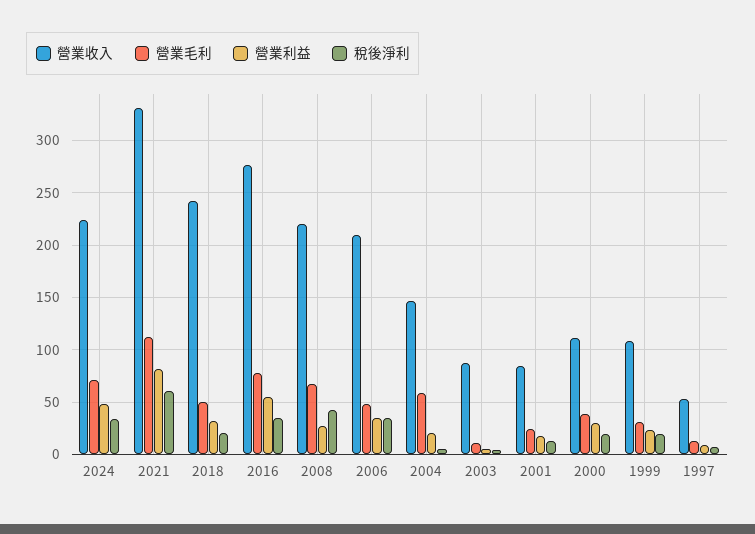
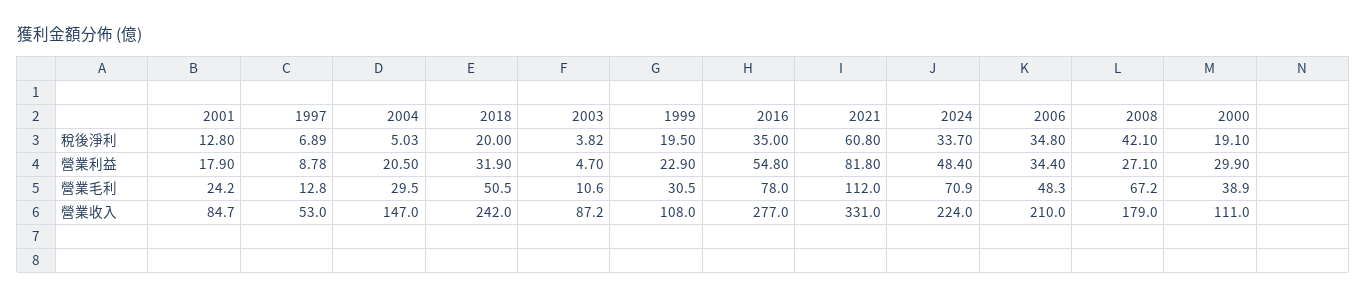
營業收入, 2008: 220 -> 179
營業毛利, 2004: 60 -> 29.5

